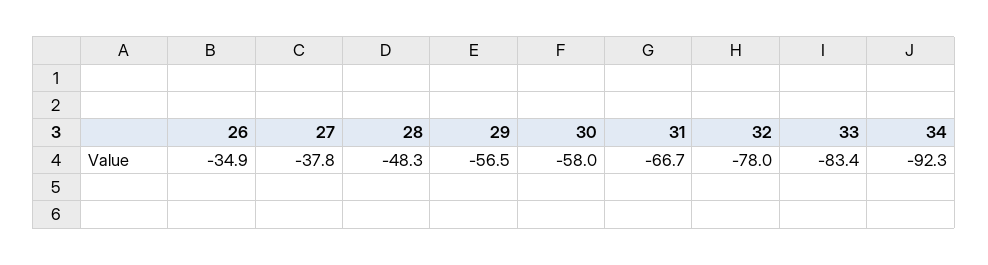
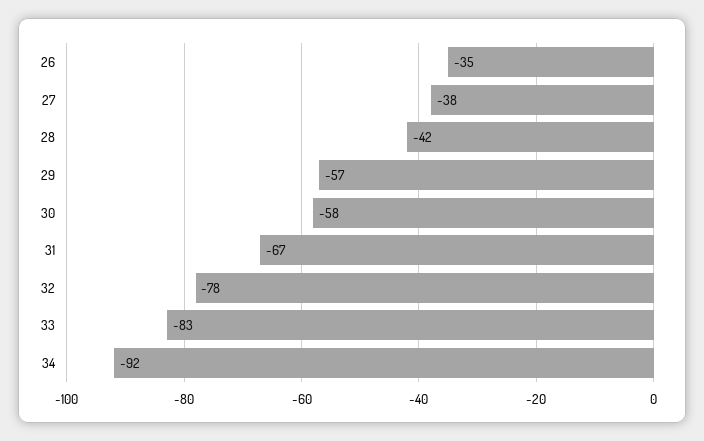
28: -48.3 -> -42

